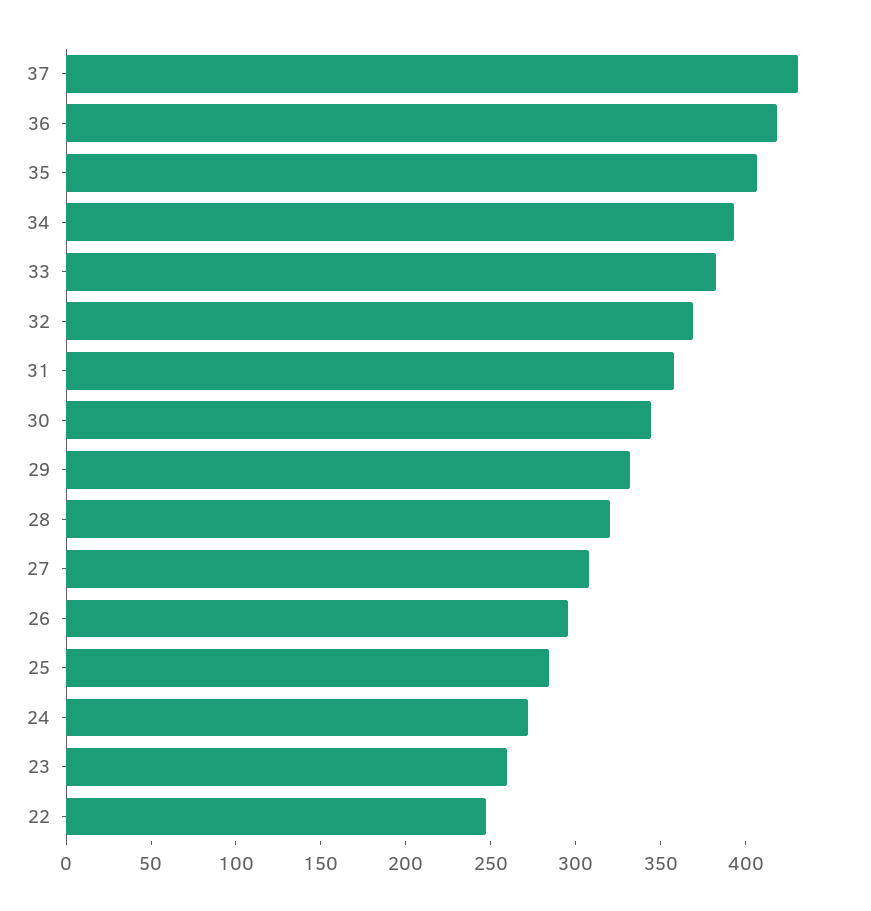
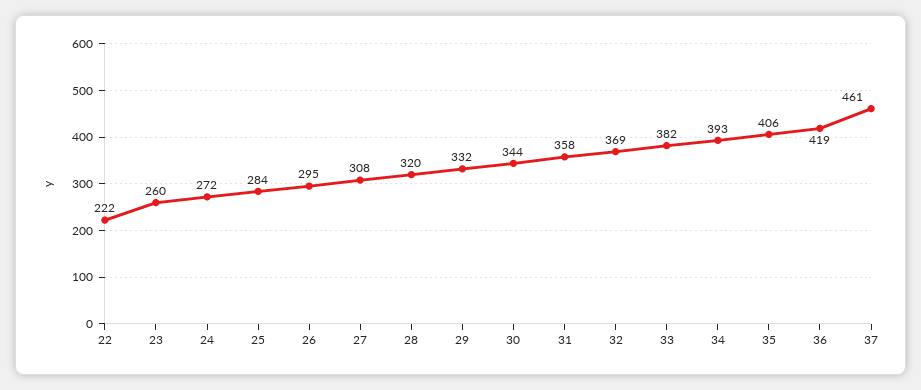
37: 430 -> 461
22: 250 -> 222

